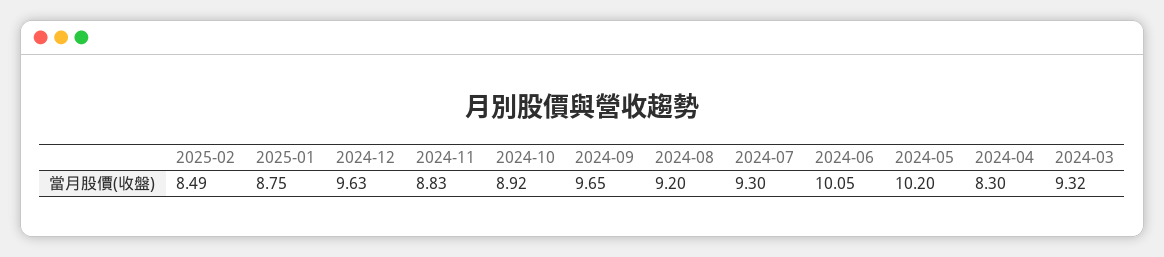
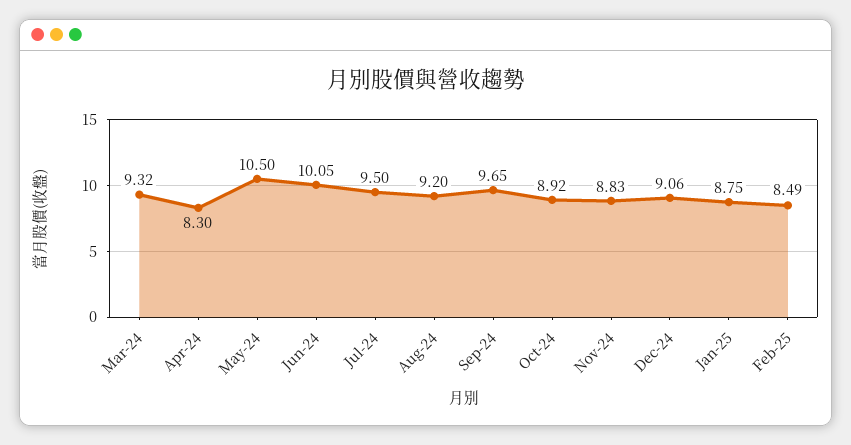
2024-12: 9.63 -> 9.06
2024-07: 9.3 -> 9.5
2024-05: 10.2 -> 10.5

